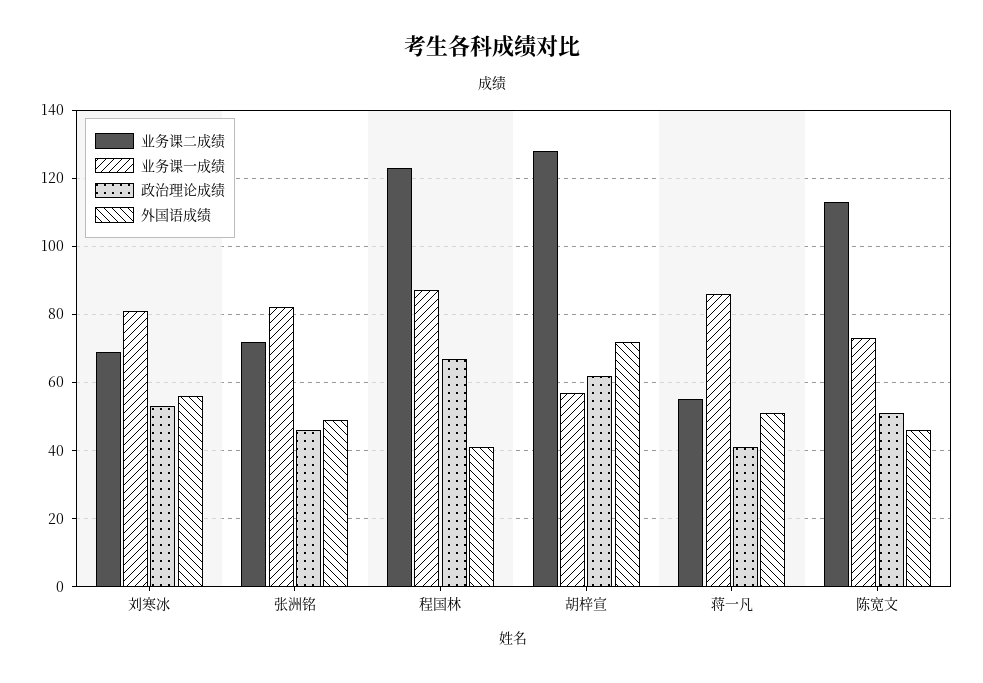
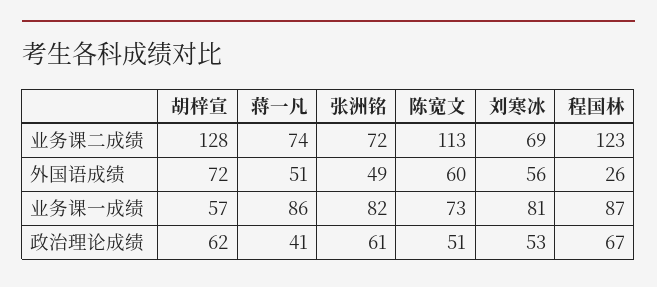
政治理论成绩, 张洲铭: 45 -> 61
外国语成绩, 程国林: 40 -> 26
业务课二成绩, 蒋一凡: 55 -> 74
外国语成绩, 陈宽文: 45 -> 60

